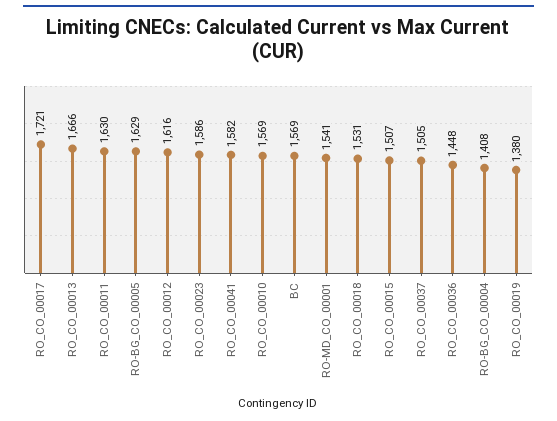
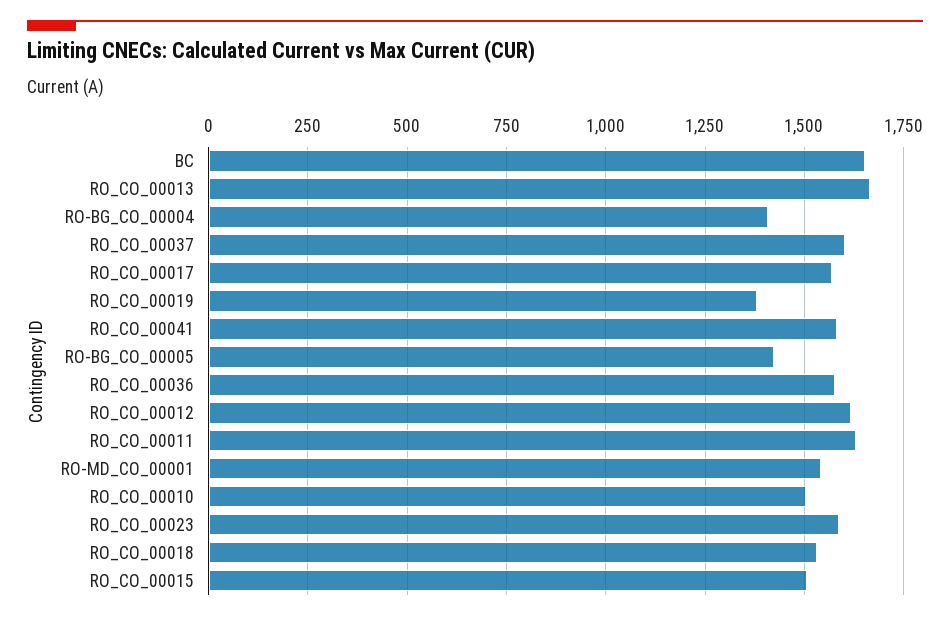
RO_CO_00017: 1721 -> 1575
RO-BG_CO_00005: 1629 -> 1425
RO_CO_00010: 1569 -> 1500
BC: 1569 -> 1650
RO_CO_00037: 1505 -> 1600
RO_CO_00036: 1448 -> 1575

